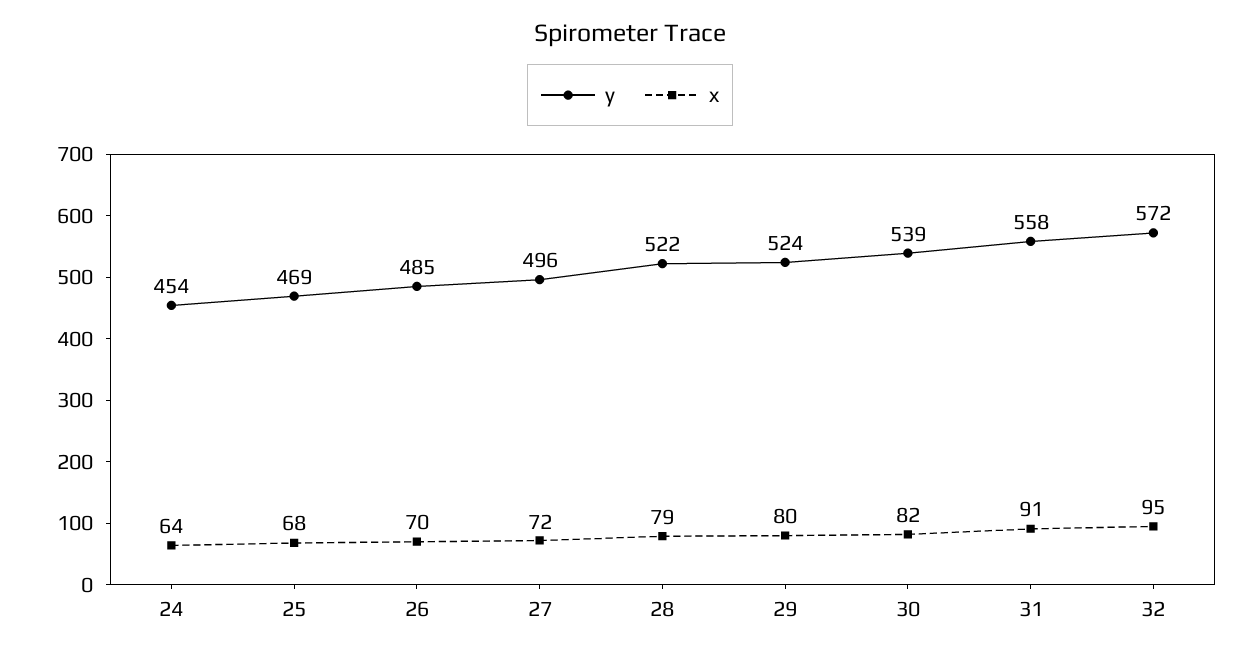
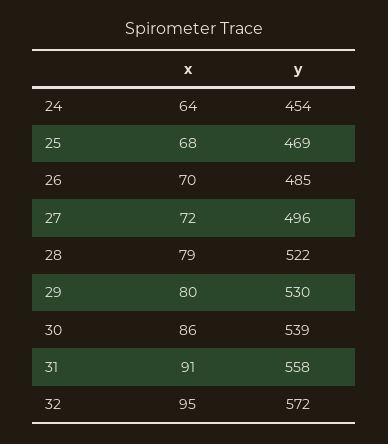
y, 29: 524 -> 530
x, 30: 82 -> 86

